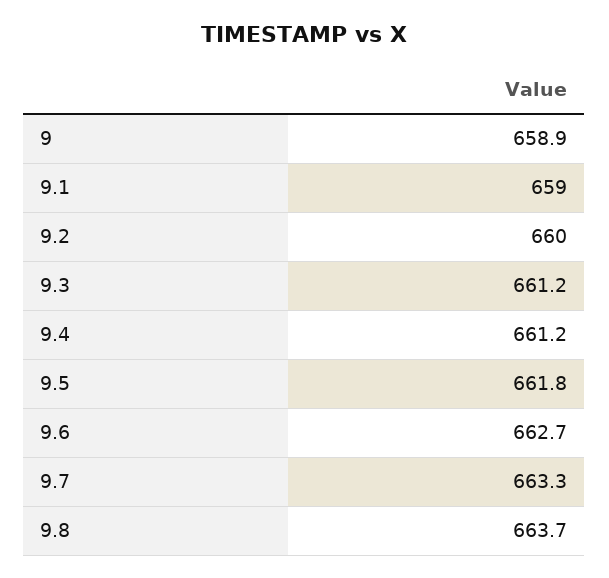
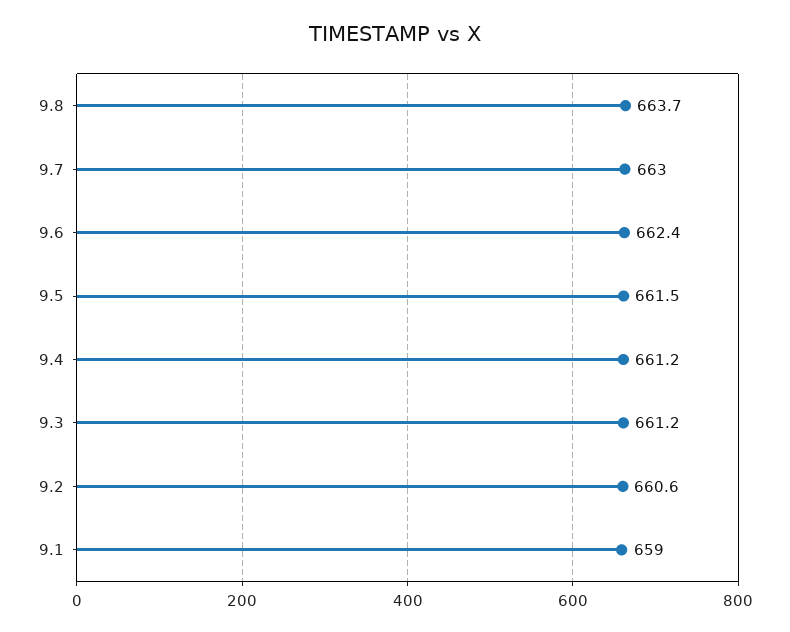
9: 658.9 -> none
9.2: 660 -> 660.6
9.5: 661.8 -> 661.5
9.6: 662.7 -> 662.4
9.7: 663.3 -> 663

